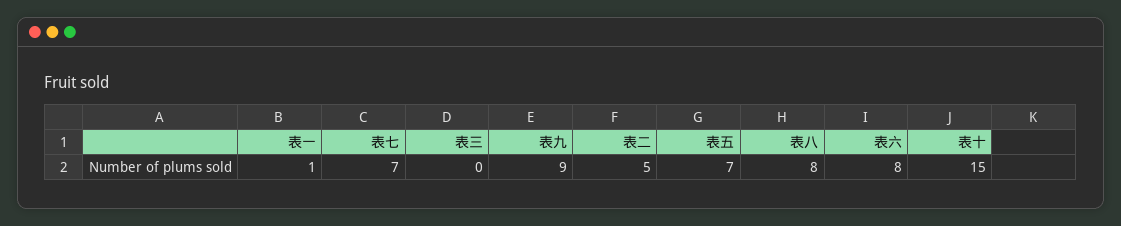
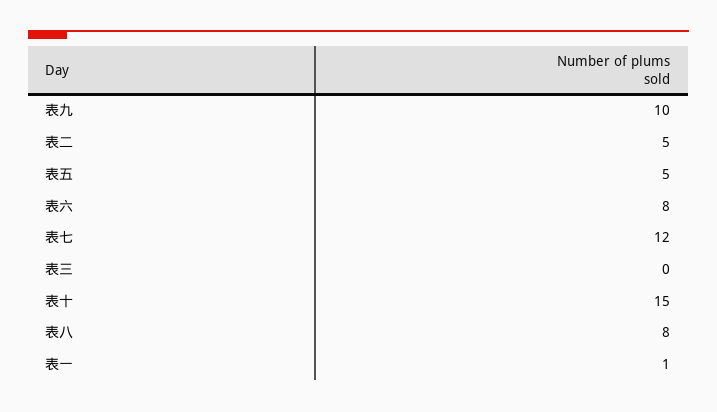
表七: 7 -> 12
表九: 9 -> 10
表五: 7 -> 5

